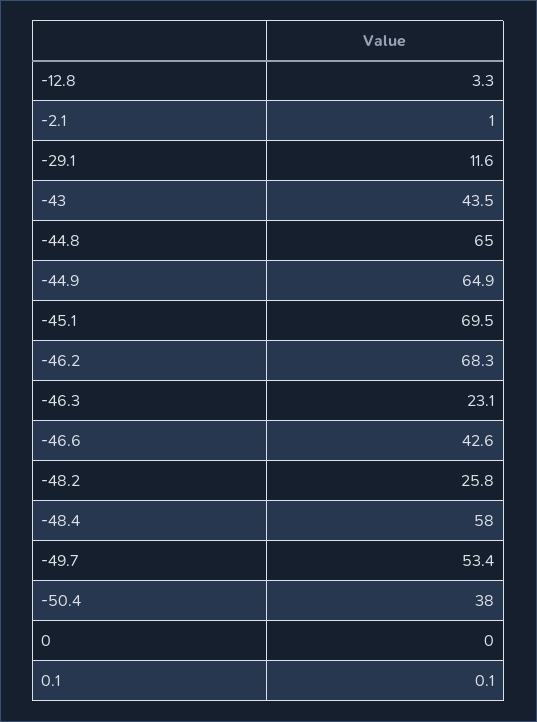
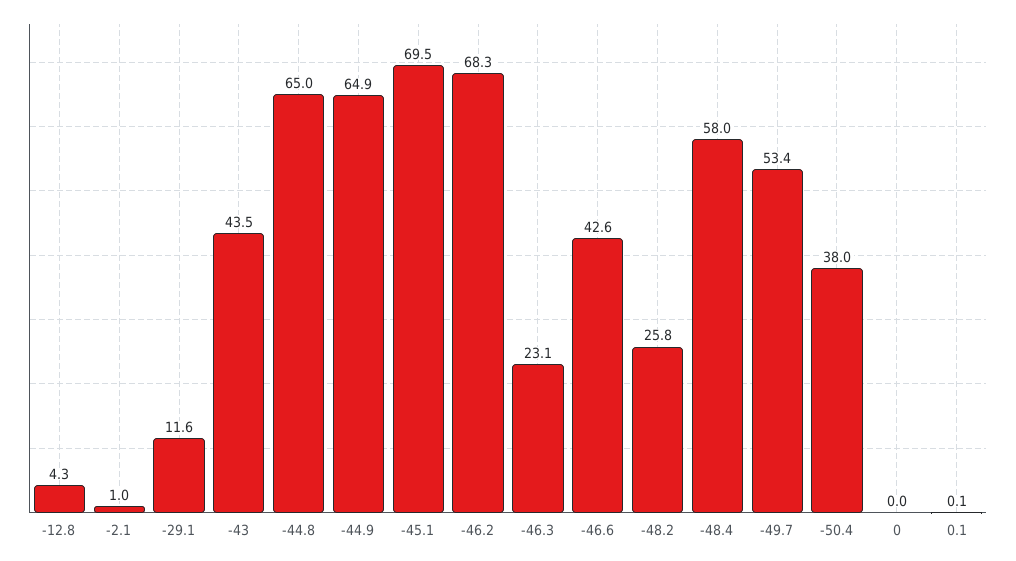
-12.8: 3.3 -> 4.3

